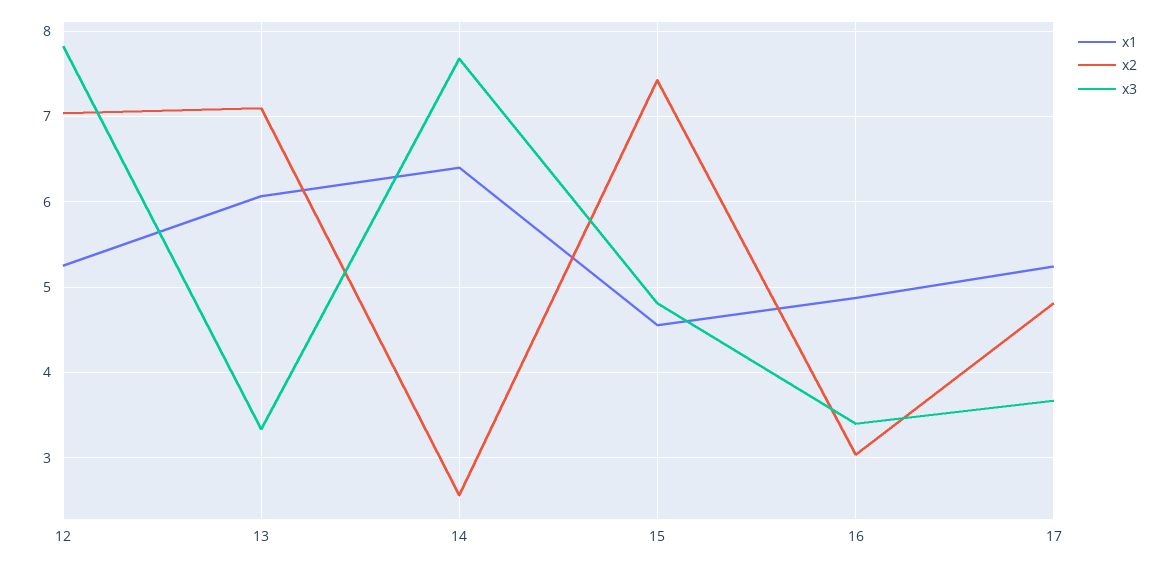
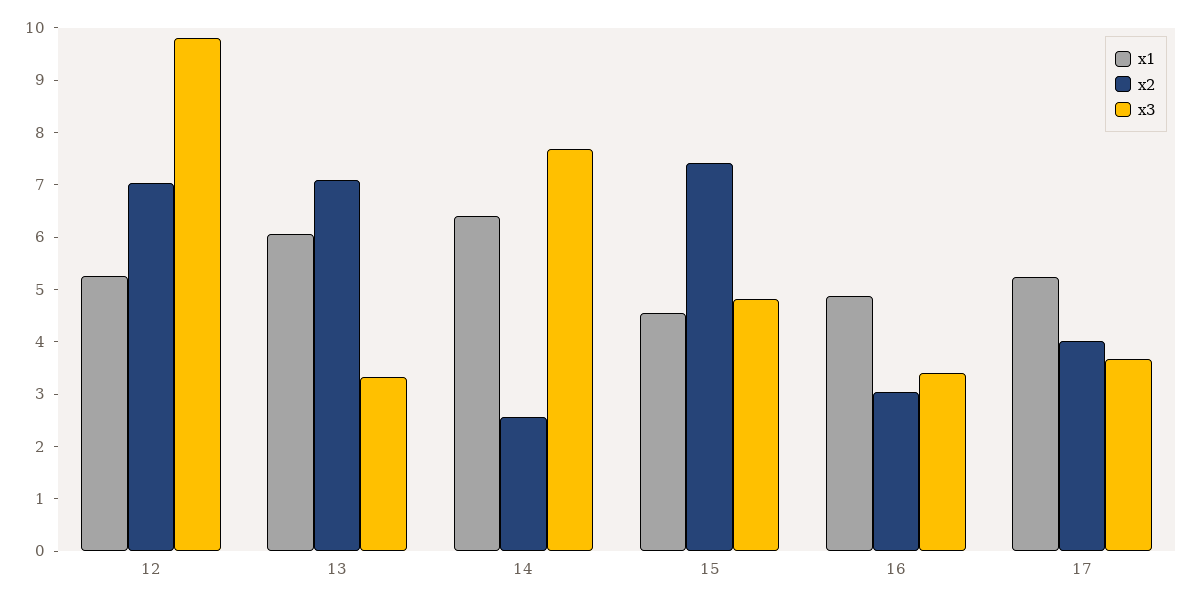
x3, 12: 7.8 -> 9.8
x2, 17: 4.8 -> 4

